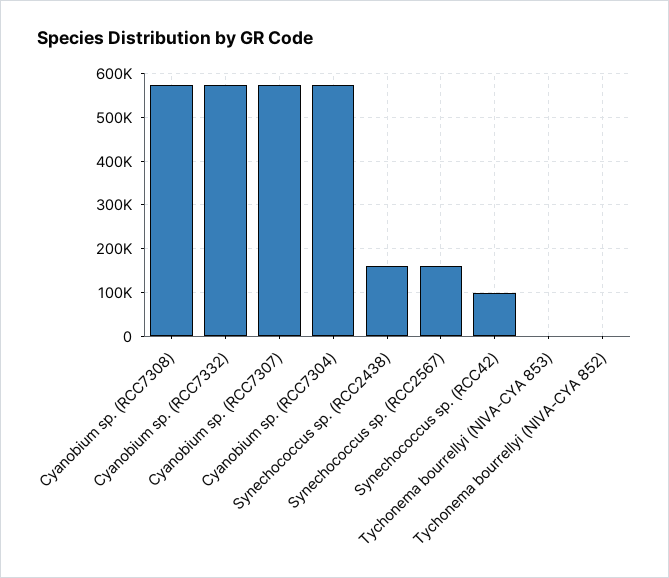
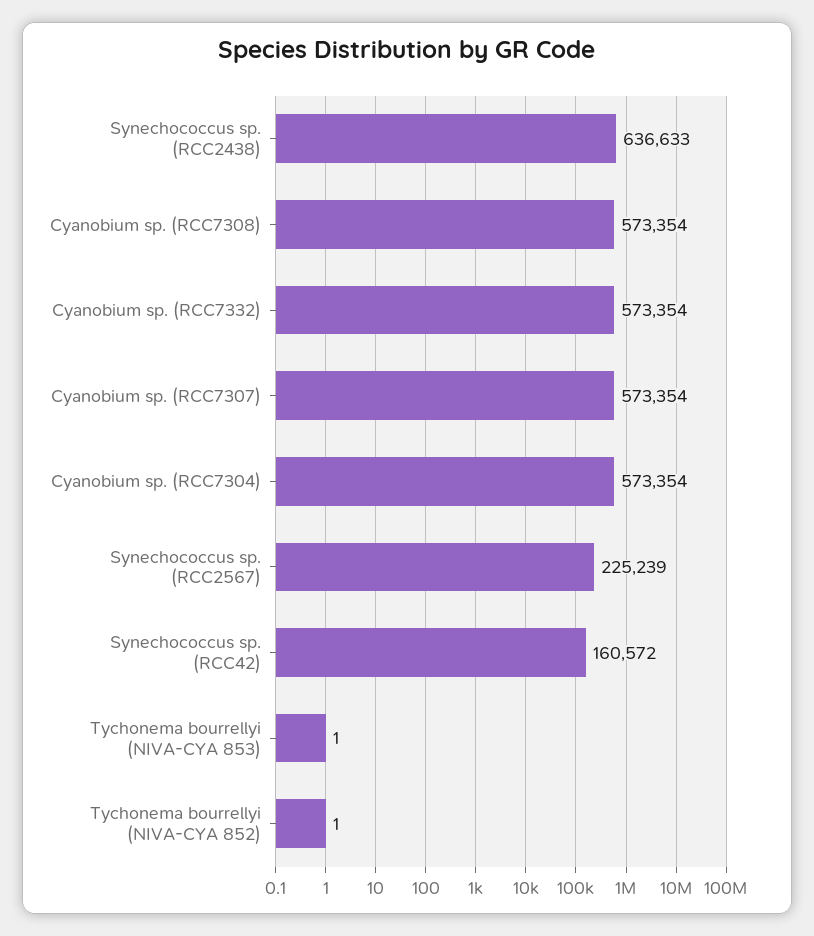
Synechococcus sp. (RCC2438): 160000 -> 636633
Synechococcus sp. (RCC2567): 160000 -> 225239
Synechococcus sp. (RCC42): 100000 -> 160572

